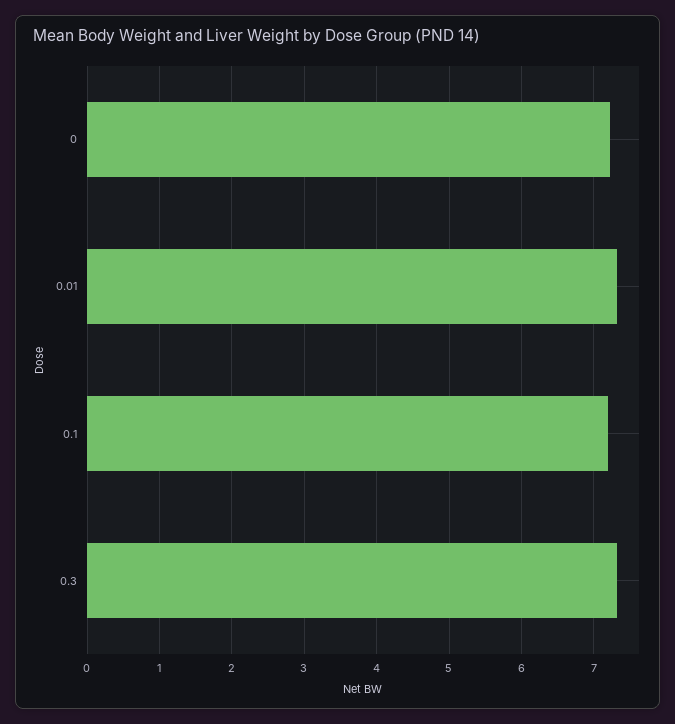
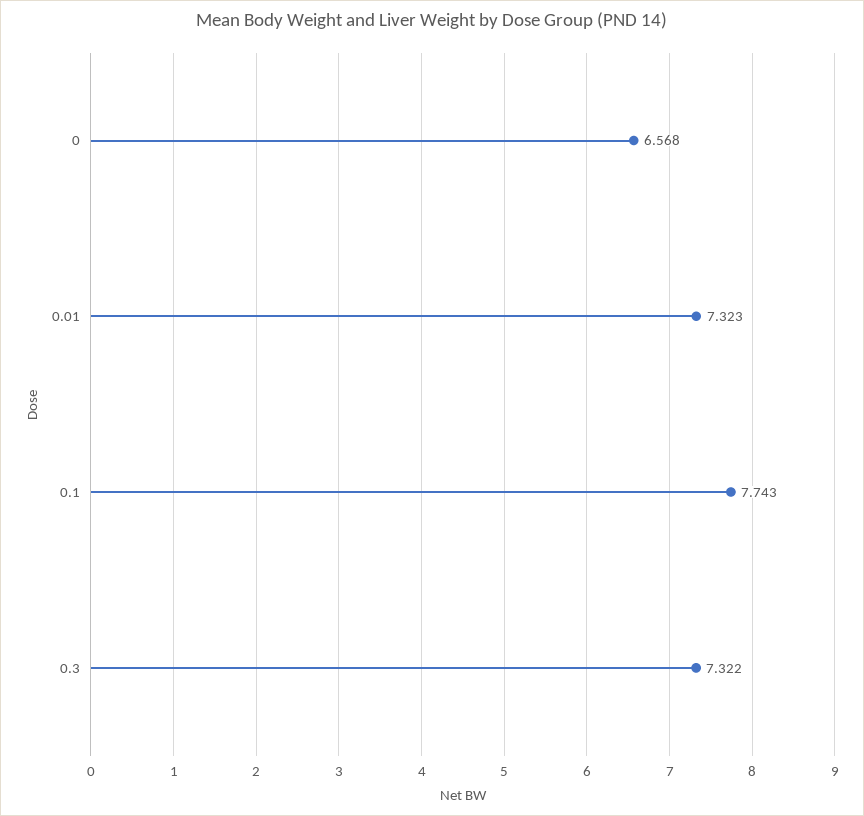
0: 7.2 -> 6.568
0.1: 7.2 -> 7.743

